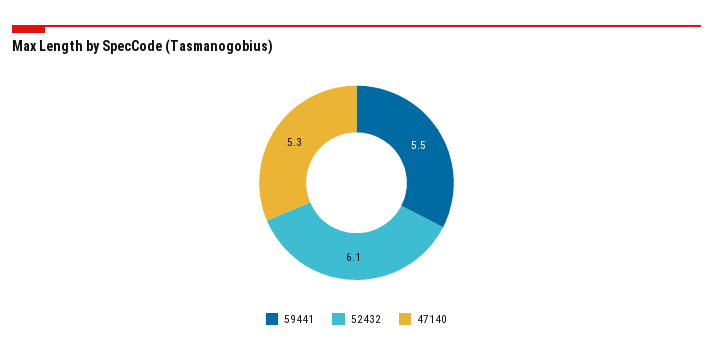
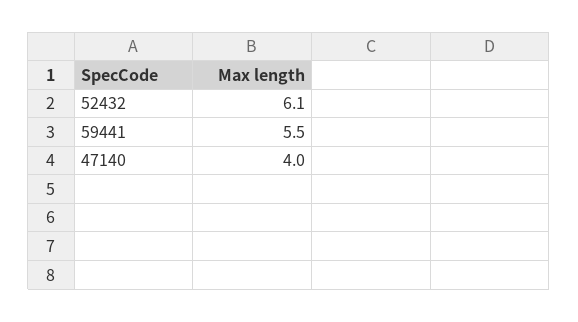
47140: 5.3 -> 4

